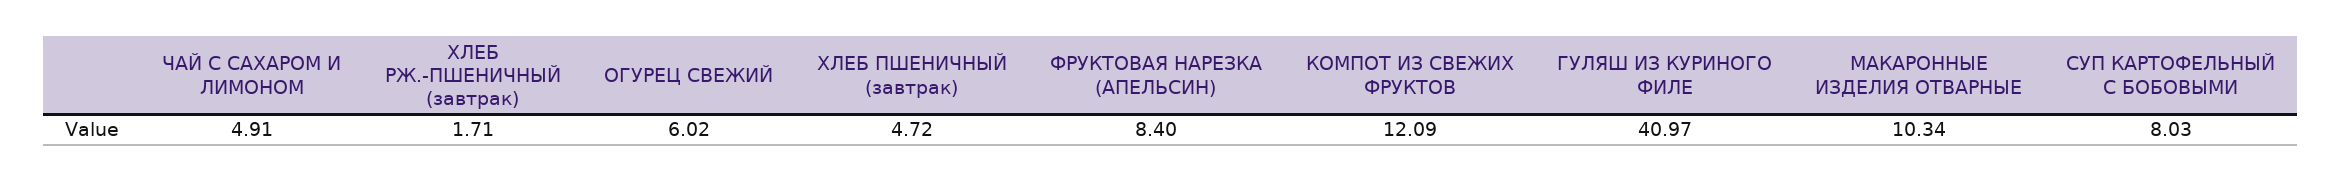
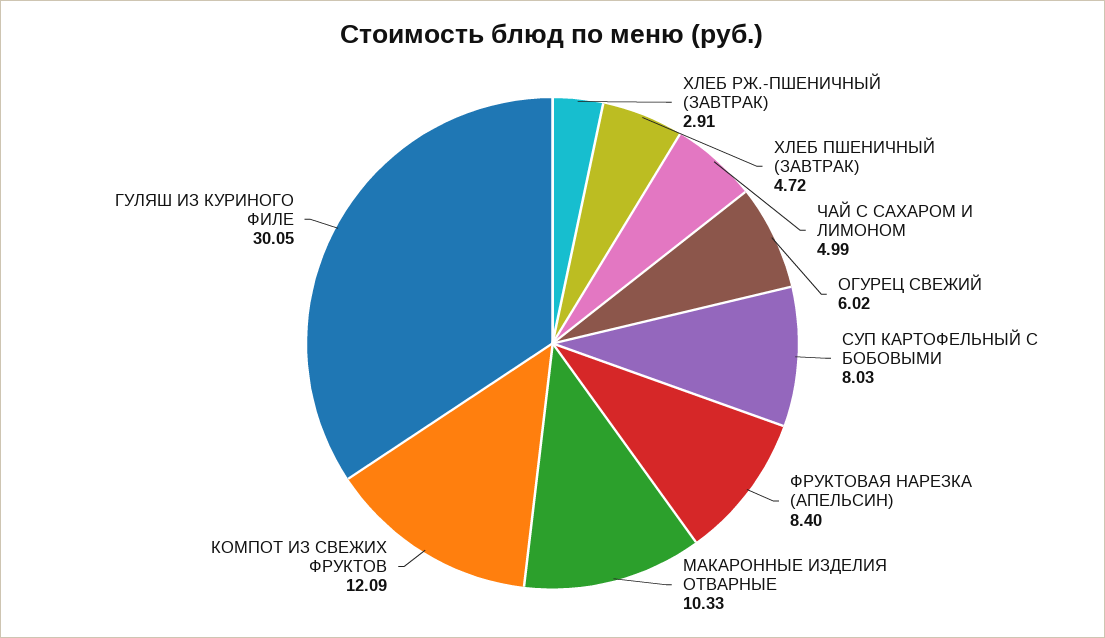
ЧАЙ С САХАРОМ И ЛИМОНОМ: 4.91 -> 4.99
ХЛЕБ РЖ.-ПШЕНИЧНЫЙ (завтрак): 1.71 -> 2.91
ГУЛЯШ ИЗ КУРИНОГО ФИЛЕ: 40.97 -> 30.05
МАКАРОННЫЕ ИЗДЕЛИЯ ОТВАРНЫЕ: 10.34 -> 10.33

